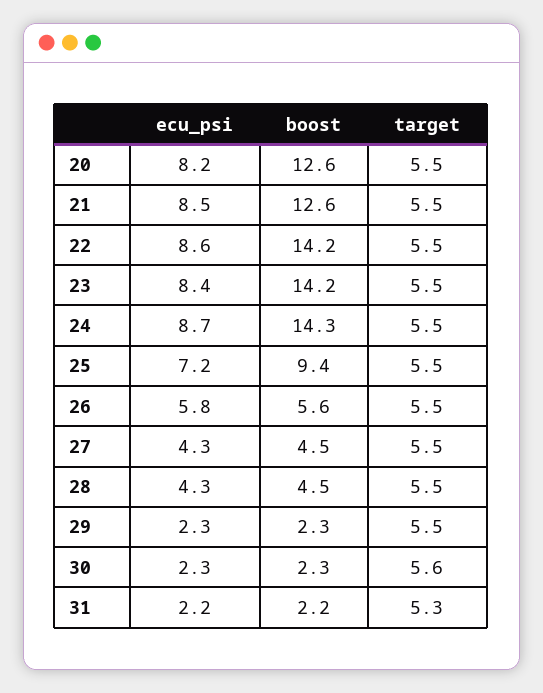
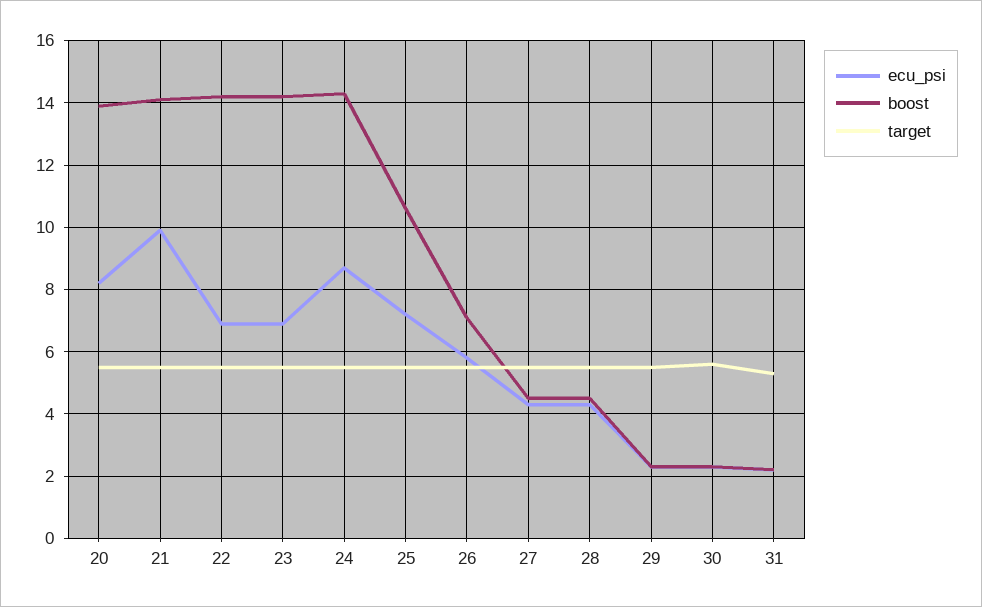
boost, 20: 12.6 -> 14
ecu_psi, 21: 8.5 -> 10
boost, 21: 12.6 -> 14
ecu_psi, 22: 8.6 -> 7
ecu_psi, 23: 8.4 -> 7
boost, 25: 9.4 -> 10.5
boost, 26: 5.6 -> 7

